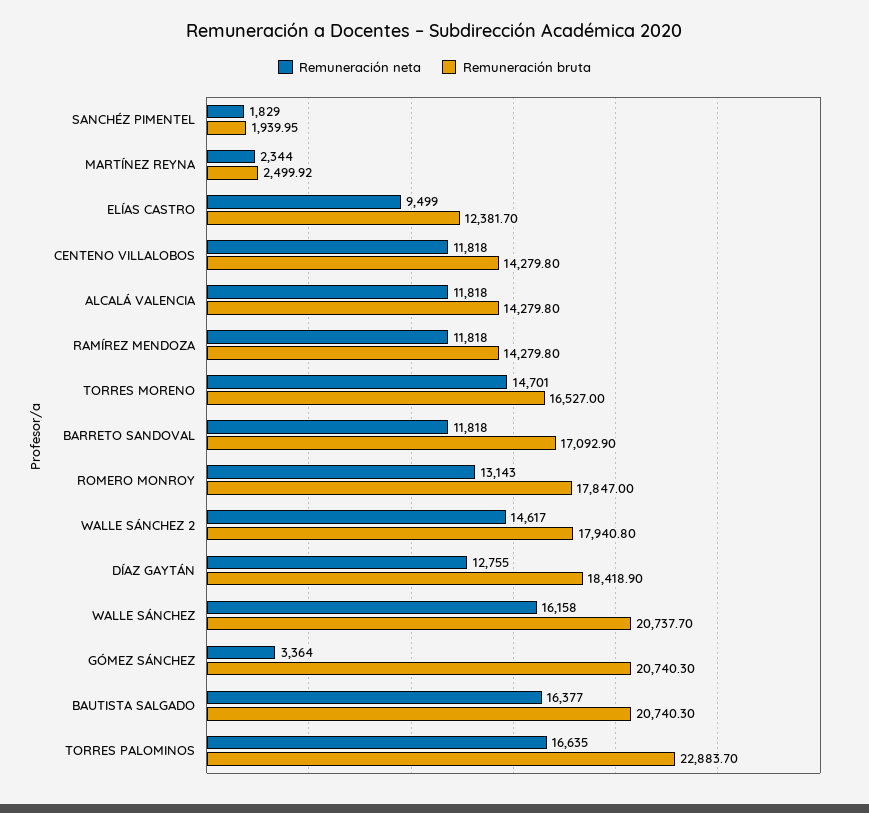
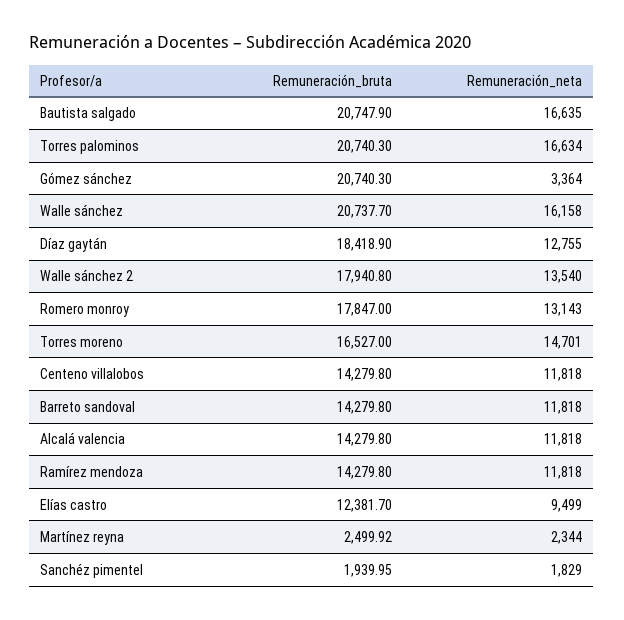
Remuneración bruta, BARRETO SANDOVAL: 17092.9 -> 14279.8
Remuneración neta, WALLE SÁNCHEZ 2: 14617 -> 13540
Remuneración neta, BAUTISTA SALGADO: 16377 -> 16635
Remuneración bruta, BAUTISTA SALGADO: 20740.3 -> 20747.9
Remuneración neta, TORRES PALOMINOS: 16635 -> 16634
Remuneración bruta, TORRES PALOMINOS: 22883.7 -> 20740.3

